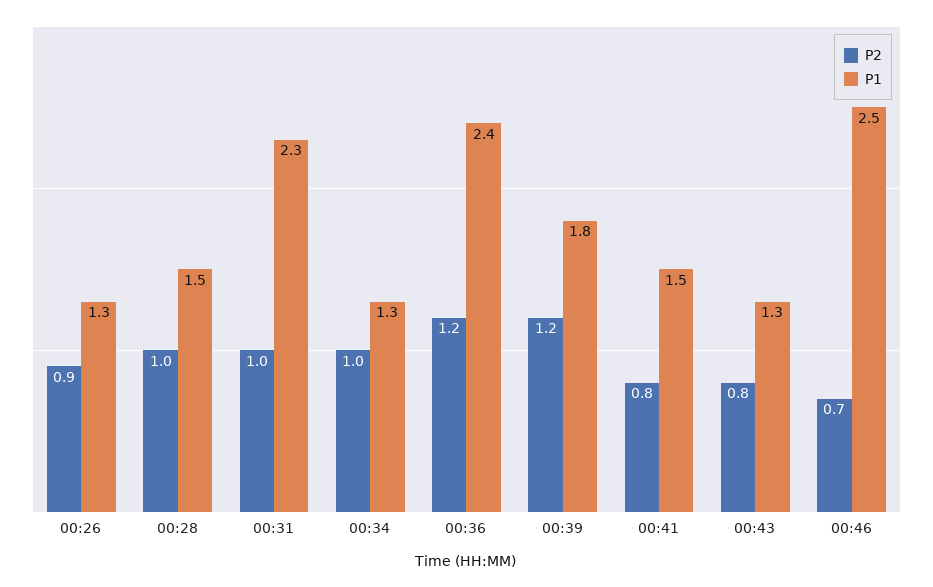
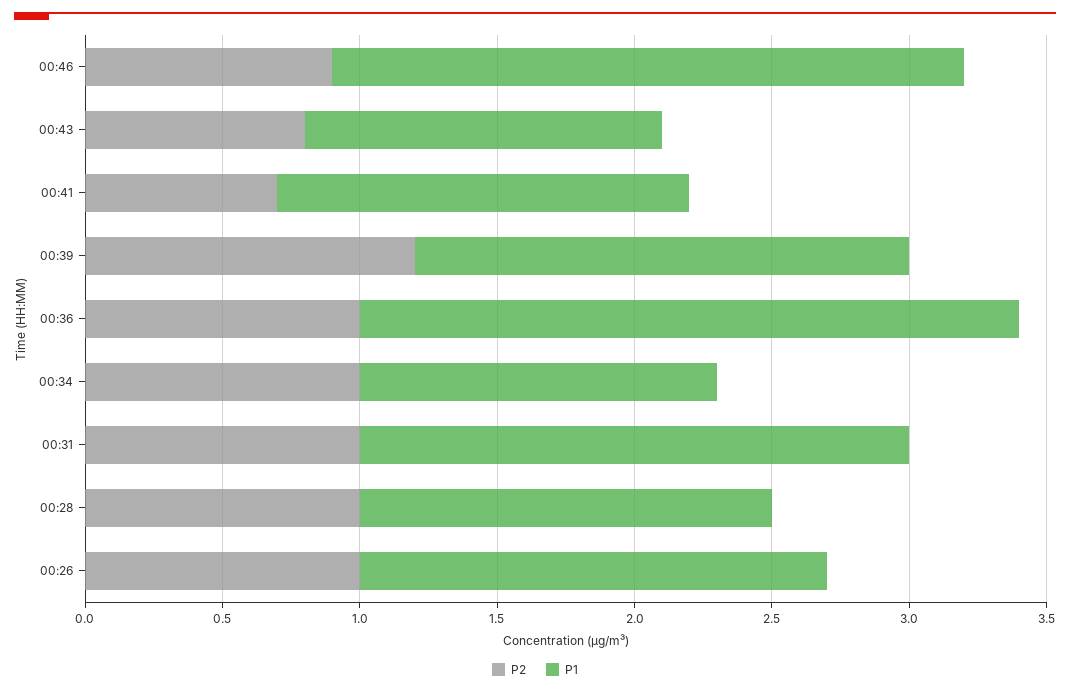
P2, 00:26: 0.9 -> 1
P1, 00:26: 1.3 -> 1.7
P1, 00:31: 2.3 -> 2
P2, 00:36: 1.2 -> 1
P2, 00:41: 0.8 -> 0.7
P2, 00:46: 0.7 -> 0.9
P1, 00:46: 2.5 -> 2.3

